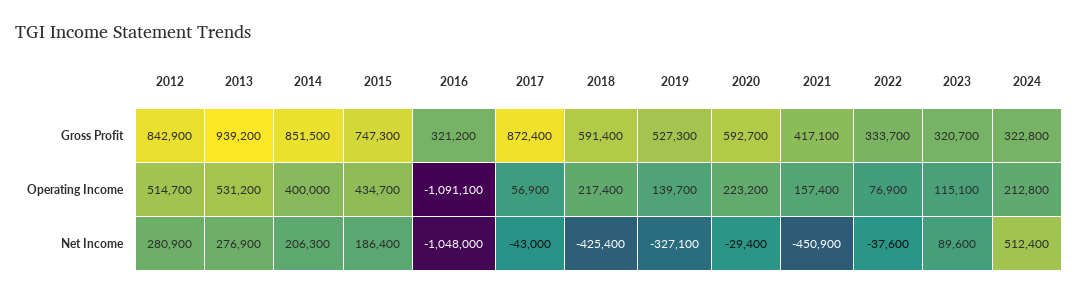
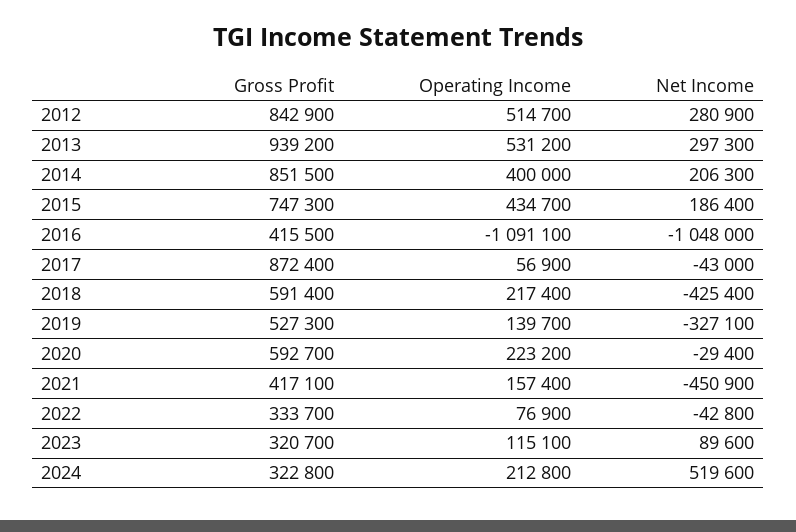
2016, Gross Profit: 321200 -> 415500
2013, Net Income: 276900 -> 297300
2022, Net Income: -37600 -> -42800
2024, Net Income: 512400 -> 519600

